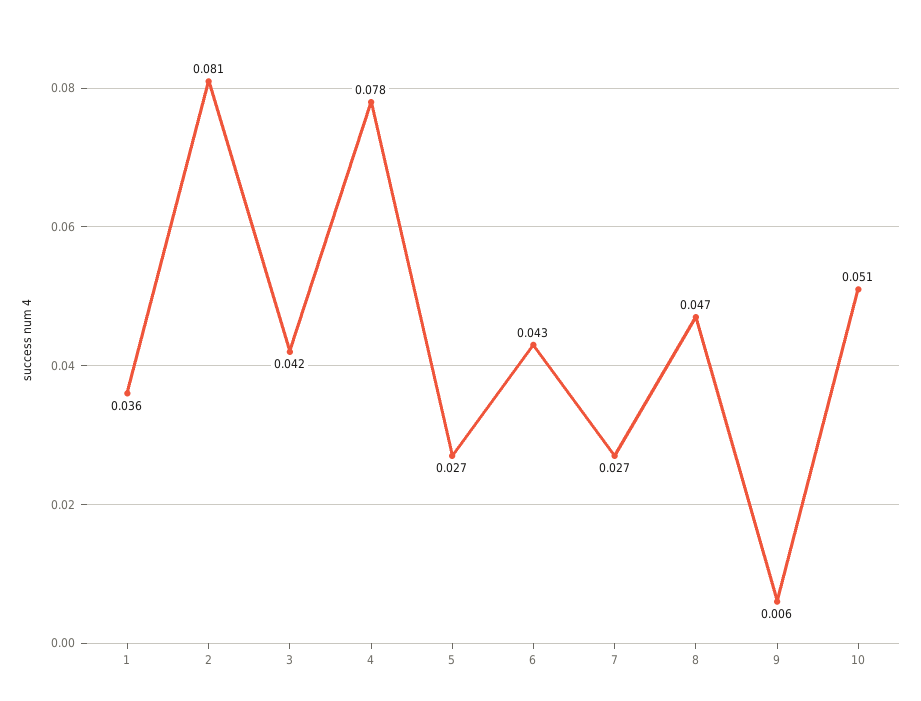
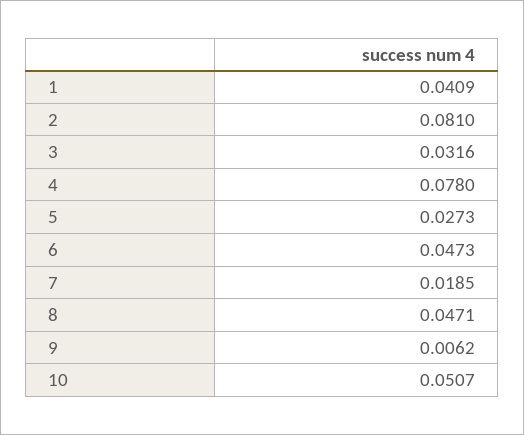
1: 0.036 -> 0.0409
3: 0.042 -> 0.0316
6: 0.043 -> 0.0473
7: 0.027 -> 0.0185

